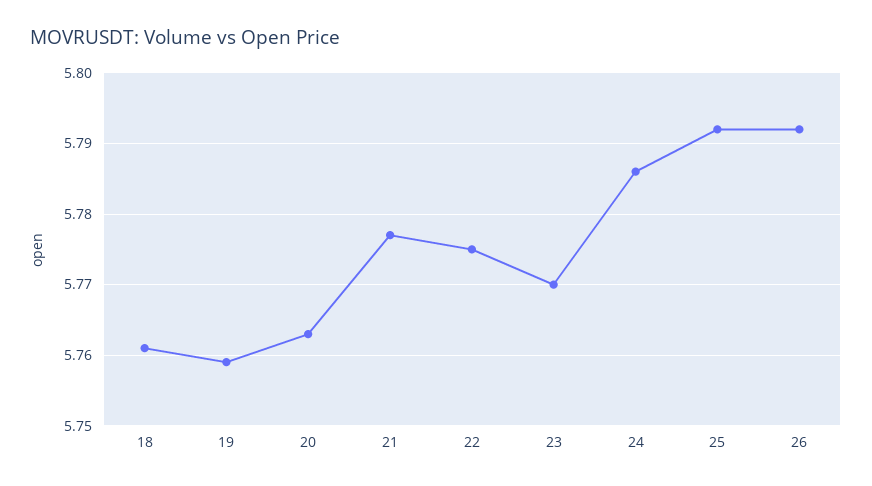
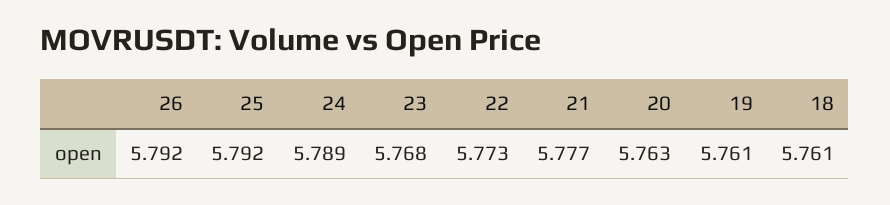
19: 5.759 -> 5.761
22: 5.775 -> 5.773
23: 5.77 -> 5.768
24: 5.786 -> 5.789

